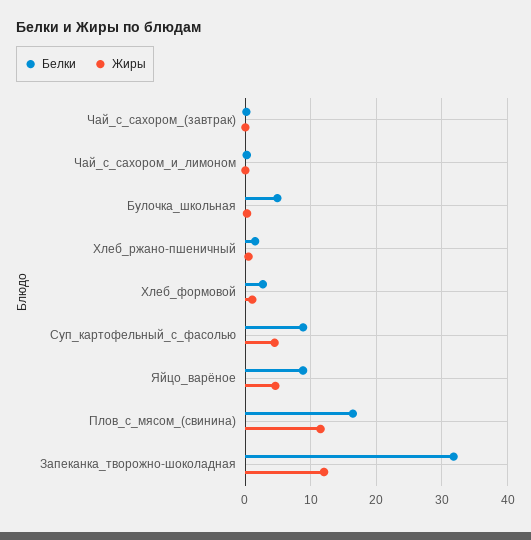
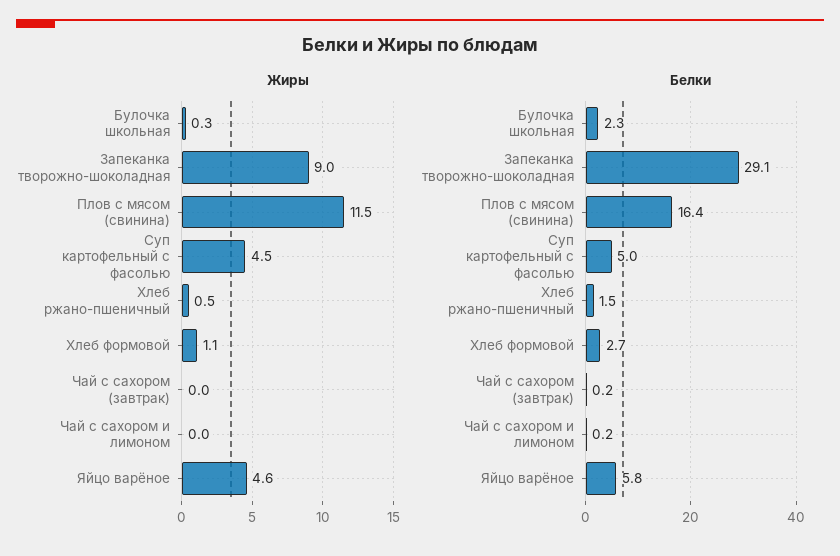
Белки, Булочка_школьная: 5 -> 2.3
Белки, Суп_картофельный_с_фасолью: 9 -> 5
Белки, Яйцо_варёное: 9 -> 5.8
Белки, Запеканка_творожно-шоколадная: 32 -> 29.1
Жиры, Запеканка_творожно-шоколадная: 12 -> 9

